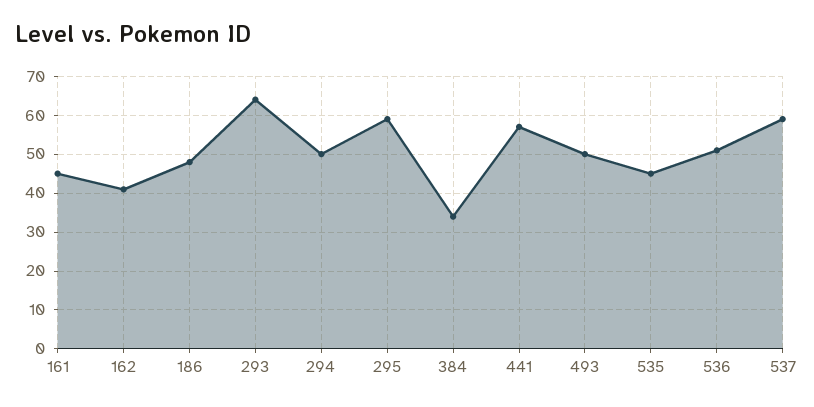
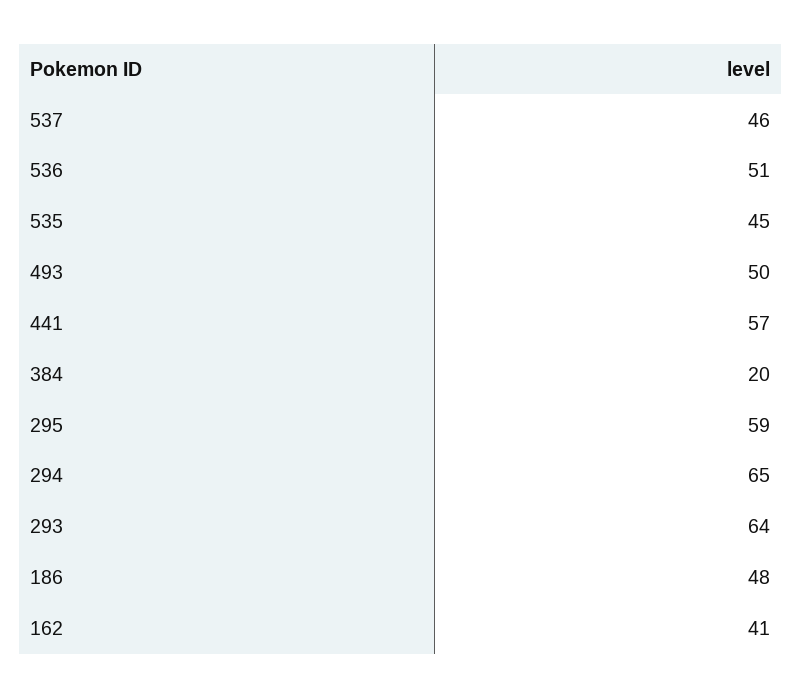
161: 45 -> none
294: 50 -> 65
384: 35 -> 20
537: 60 -> 46

